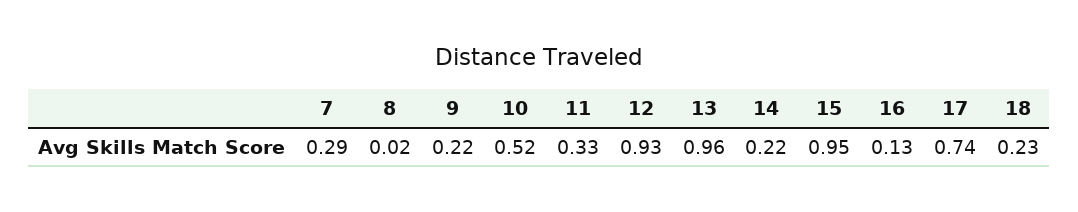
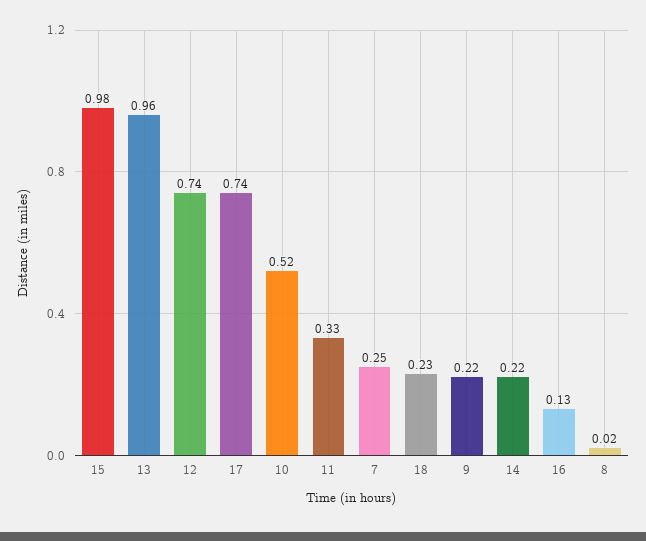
7: 0.29 -> 0.25
12: 0.93 -> 0.74
15: 0.95 -> 0.98

